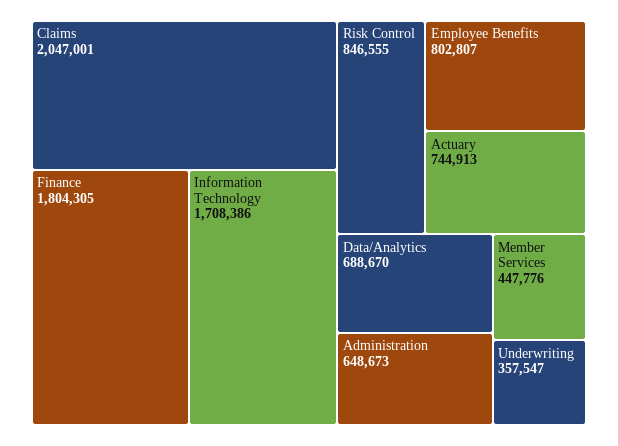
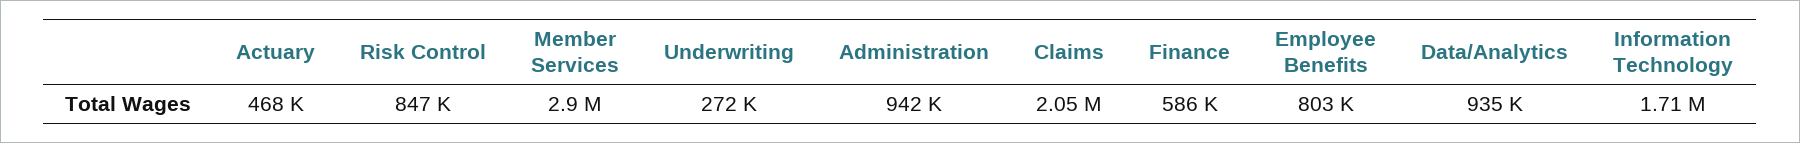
Finance: 1804305 -> 586000
Actuary: 744913 -> 468000
Data/Analytics: 688670 -> 935000
Administration: 648673 -> 942000
Member Services: 447776 -> 2900000
Underwriting: 357547 -> 272000

